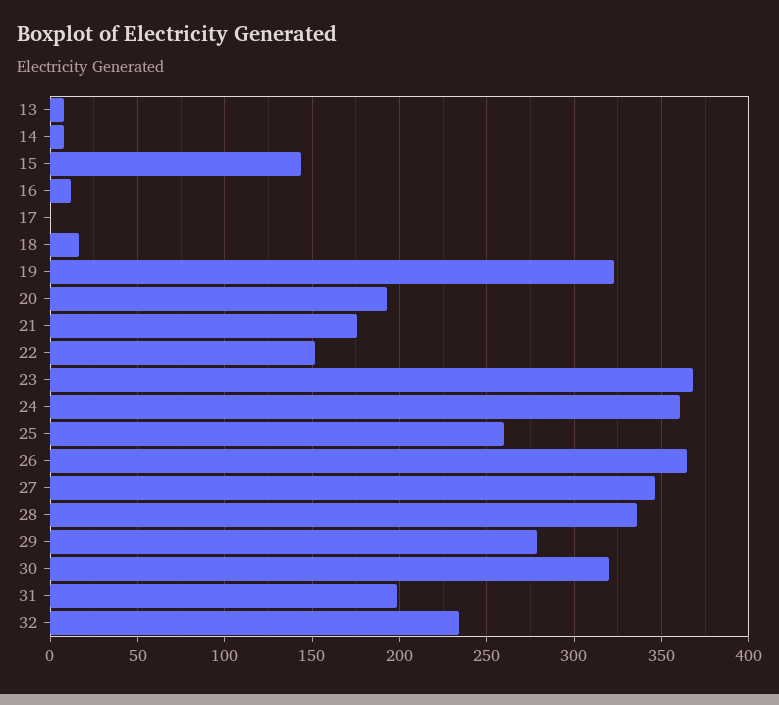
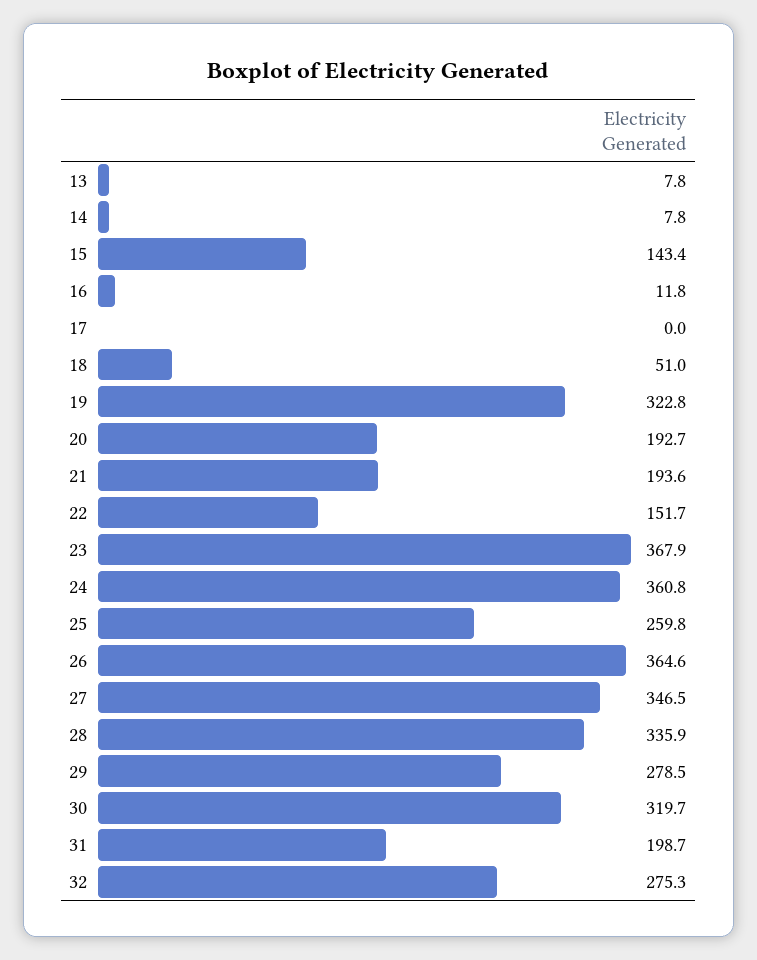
18: 15 -> 51
21: 175 -> 193.6
32: 235 -> 275.3

